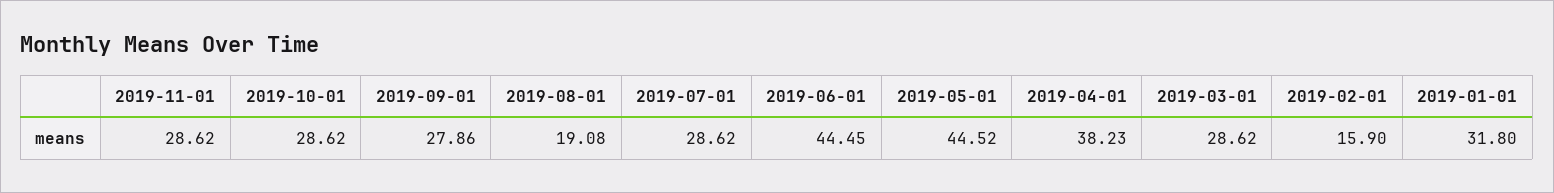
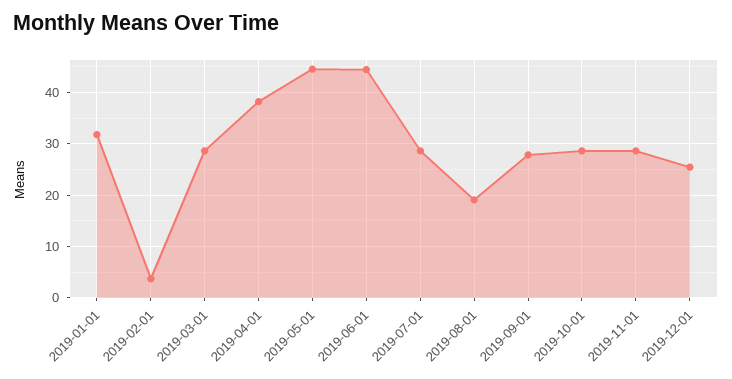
2019-02-01: 15.9 -> 4
2019-12-01: none -> 26

